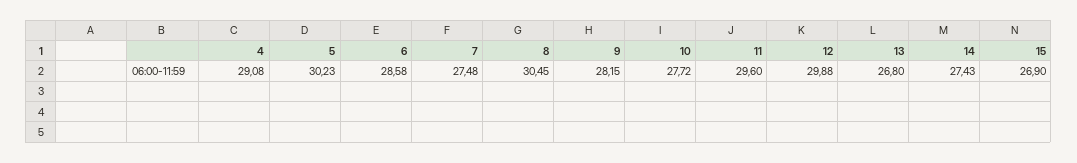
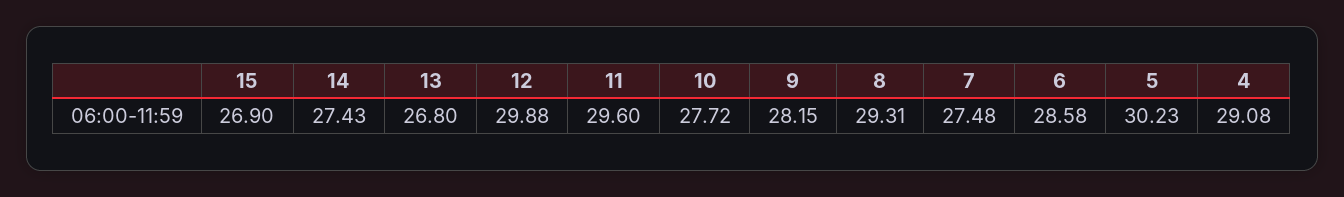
8: 30.45 -> 29.31

